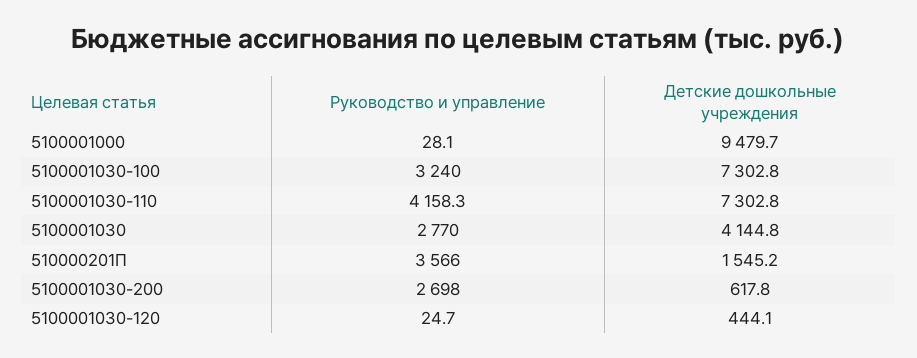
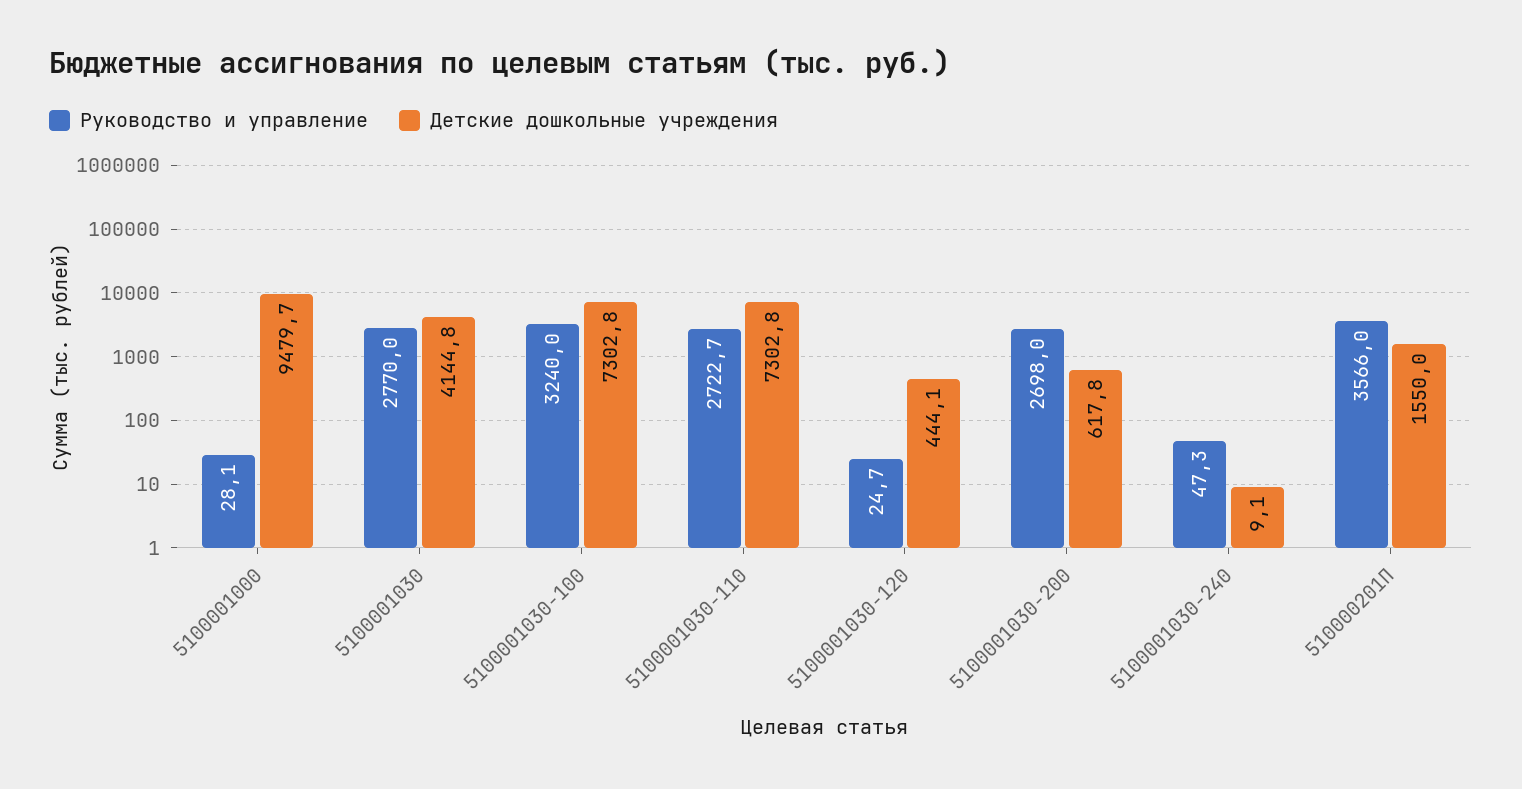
Руководство и управление, 5100001030-110: 4158.3 -> 2722.7
Детские дошкольные учреждения, 510000201П: 1545.2 -> 1550
Руководство и управление, 5100001030-240: none -> 47.3
Детские дошкольные учреждения, 5100001030-240: none -> 9.1

